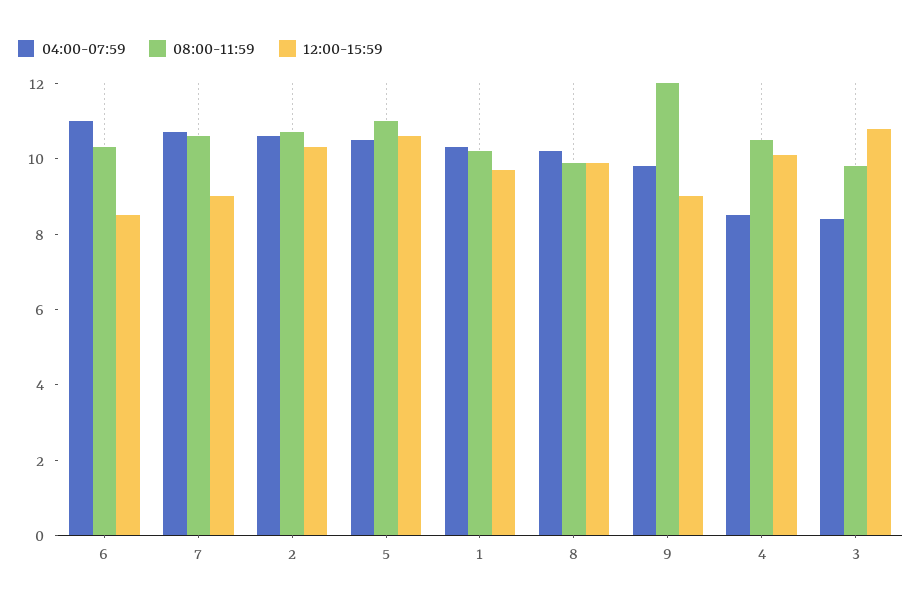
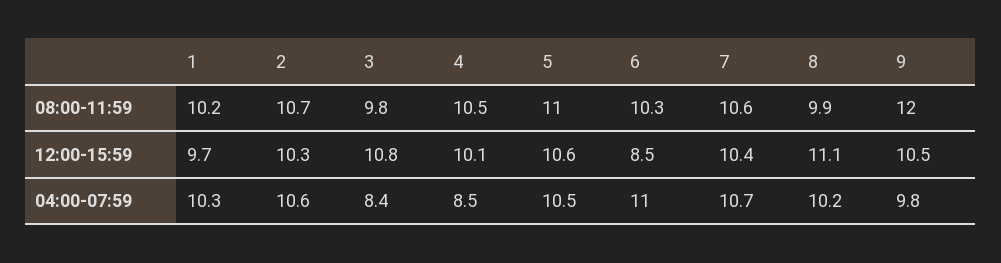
12:00-15:59, 7: 9 -> 10.4
12:00-15:59, 8: 10 -> 11.1
12:00-15:59, 9: 9 -> 10.5

